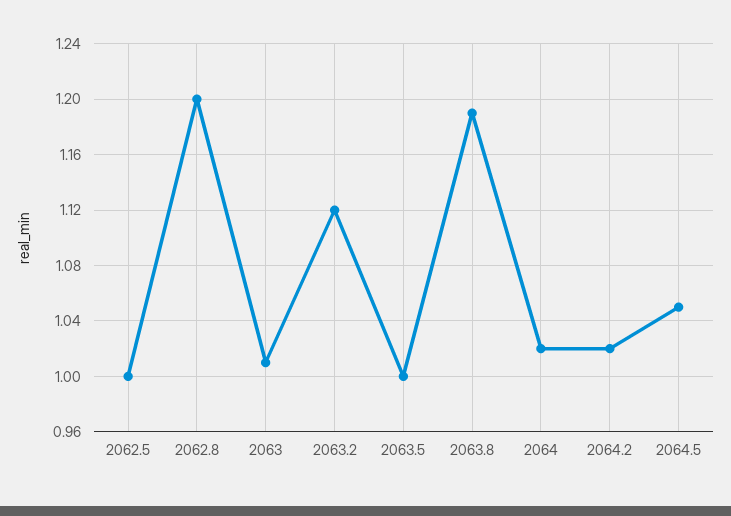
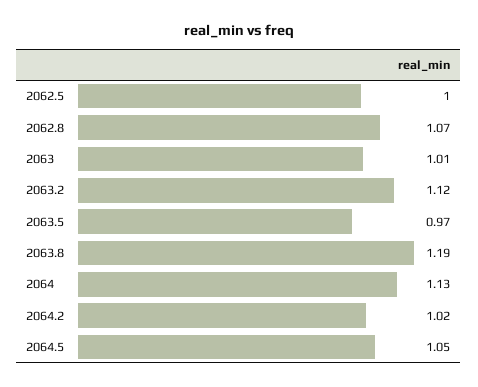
2062.8: 1.2 -> 1.07
2063.5: 1 -> 0.97
2064: 1.02 -> 1.13

